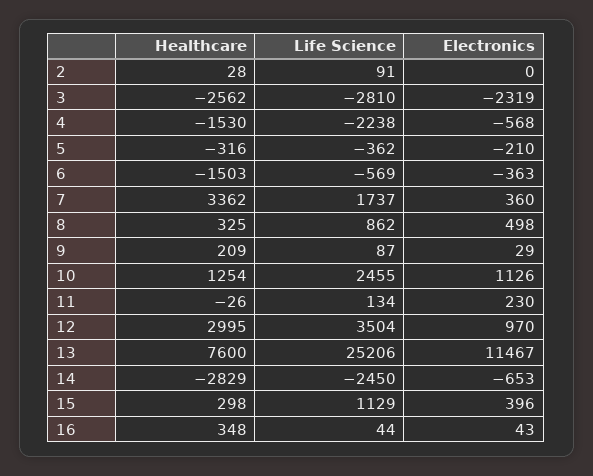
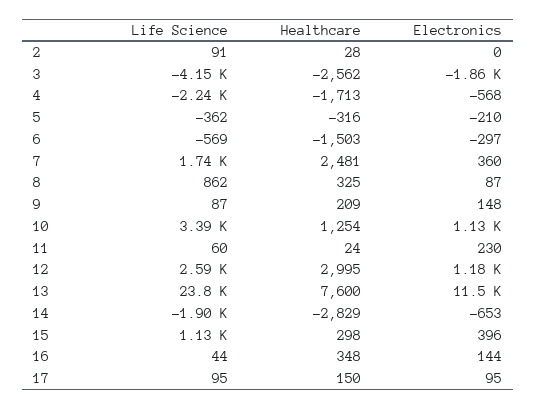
Life Science, 3: -2810 -> -4150
Electronics, 3: -2319 -> -1860
Healthcare, 4: -1530 -> -1713
Electronics, 6: -363 -> -297
Healthcare, 7: 3362 -> 2481
Electronics, 8: 498 -> 87
Electronics, 9: 29 -> 148
Life Science, 10: 2455 -> 3390
Healthcare, 11: -26 -> 24
Life Science, 11: 134 -> 60
Life Science, 12: 3504 -> 2590
Electronics, 12: 970 -> 1180
Life Science, 13: 25206 -> 23800
Life Science, 14: -2450 -> -1900
Electronics, 16: 43 -> 144
Life Science, 17: none -> 95
Healthcare, 17: none -> 150
Electronics, 17: none -> 95

